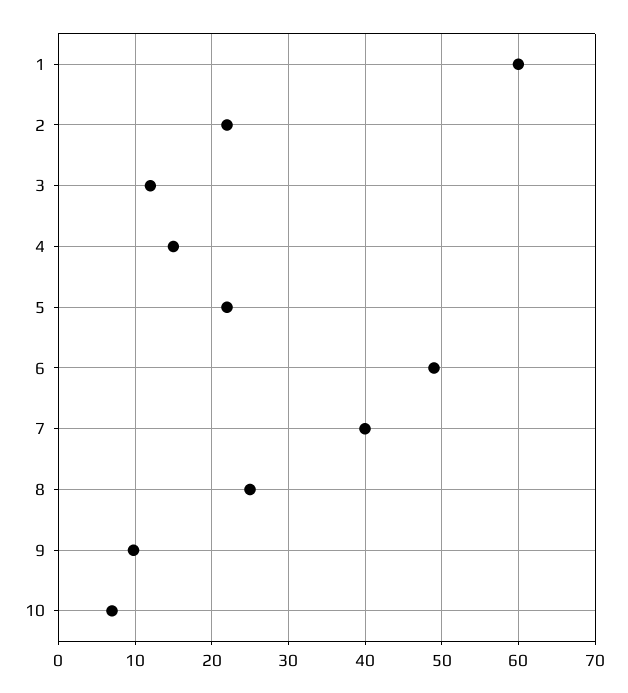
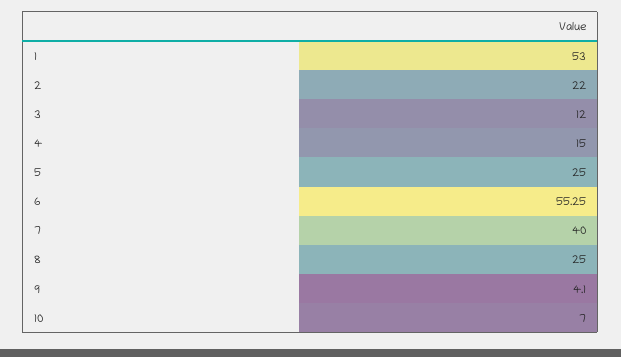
1: 60 -> 53
5: 22 -> 25
6: 49 -> 55.25
9: 10 -> 4.1

